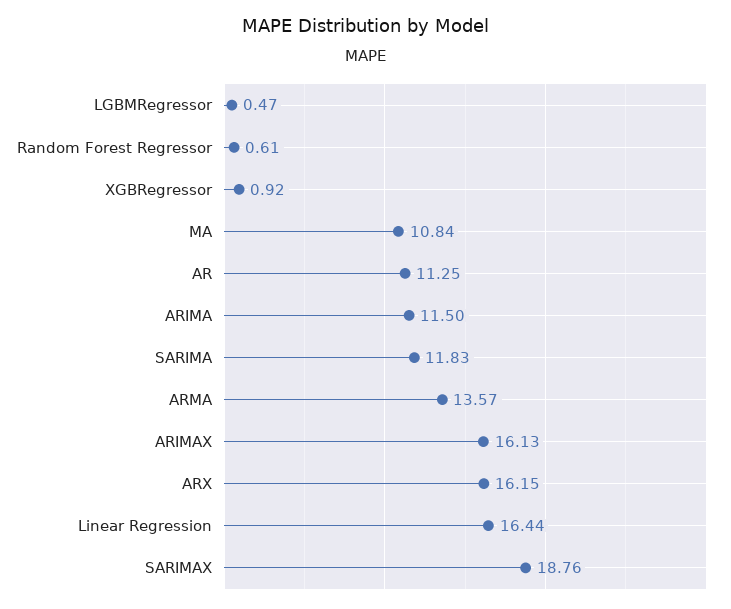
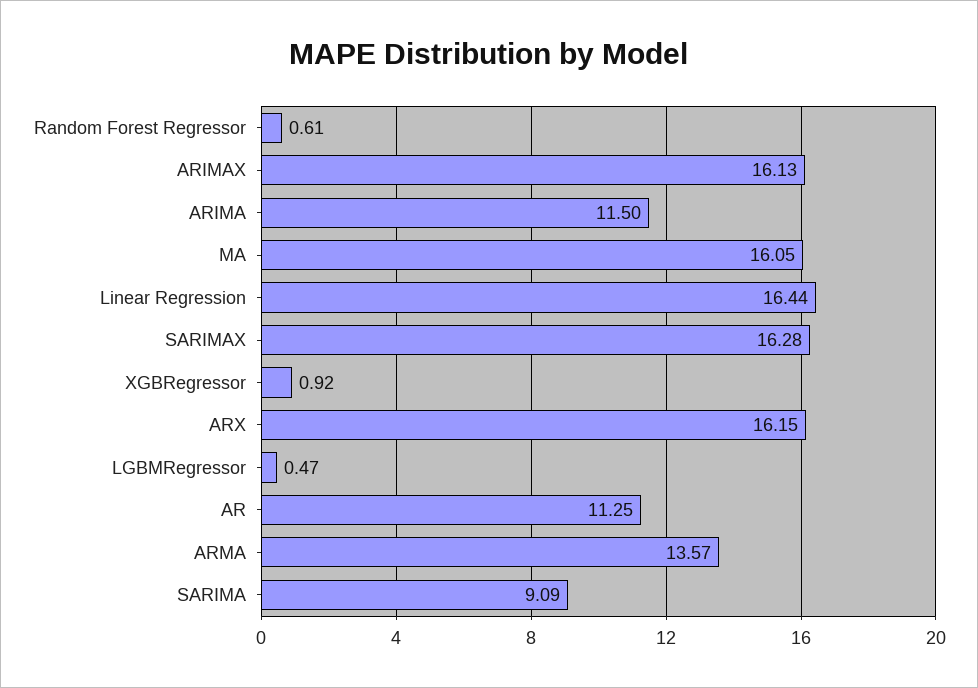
MA: 10.84 -> 16.05
SARIMA: 11.83 -> 9.09
SARIMAX: 18.76 -> 16.28

